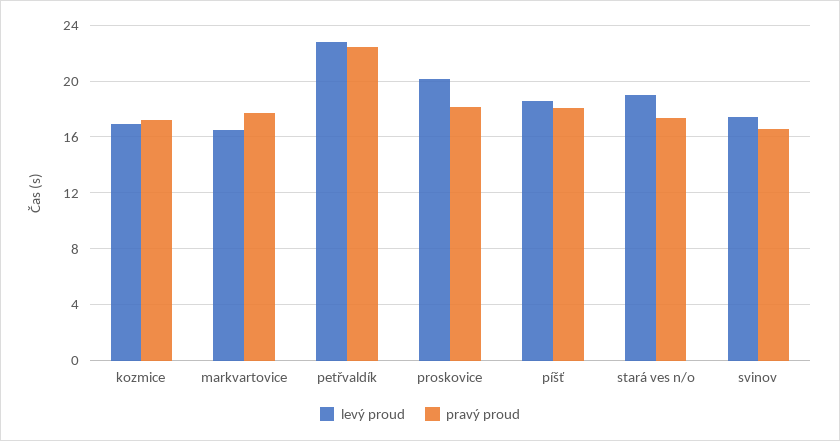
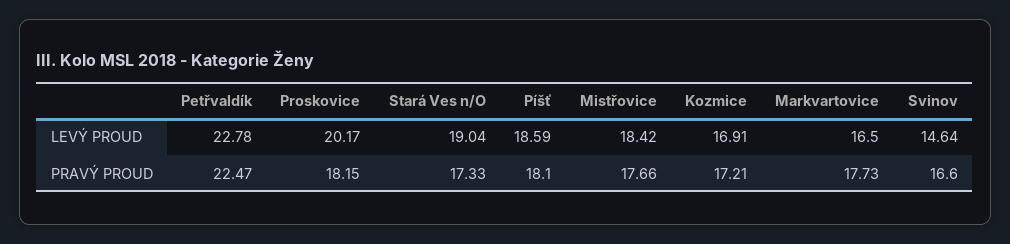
levý proud, svinov: 17.5 -> 14.64
levý proud, Mistřovice: none -> 18.42
pravý proud, Mistřovice: none -> 17.66

